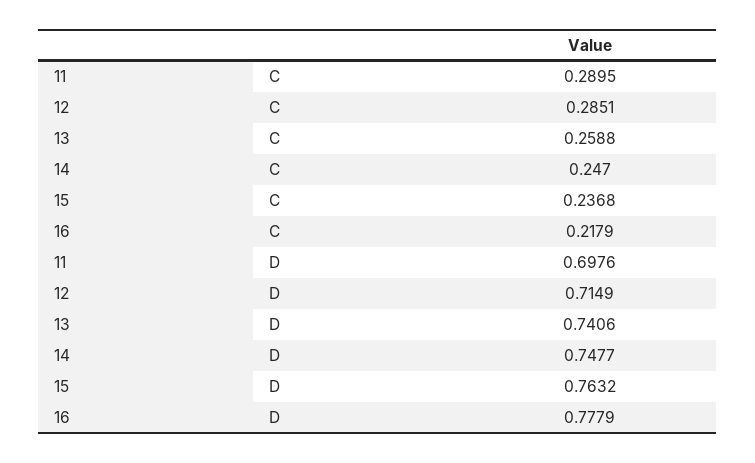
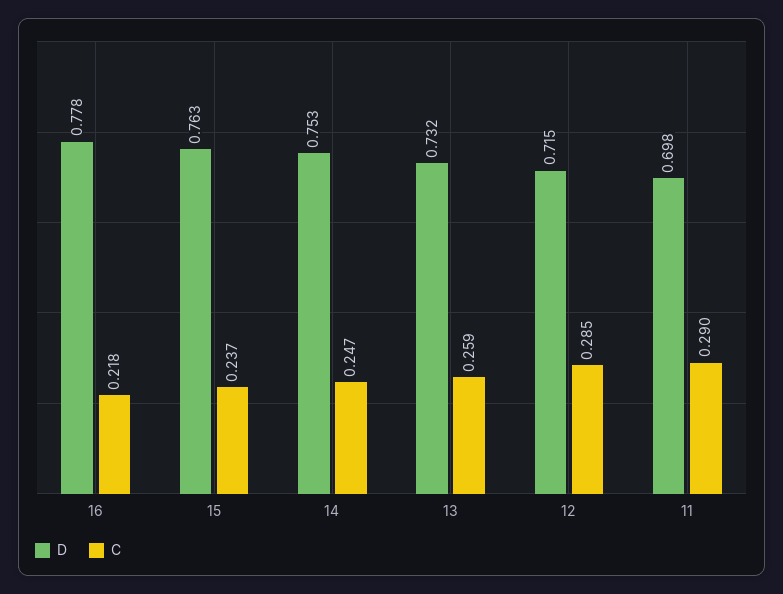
D, 13: 0.7406 -> 0.732
D, 14: 0.7477 -> 0.753

